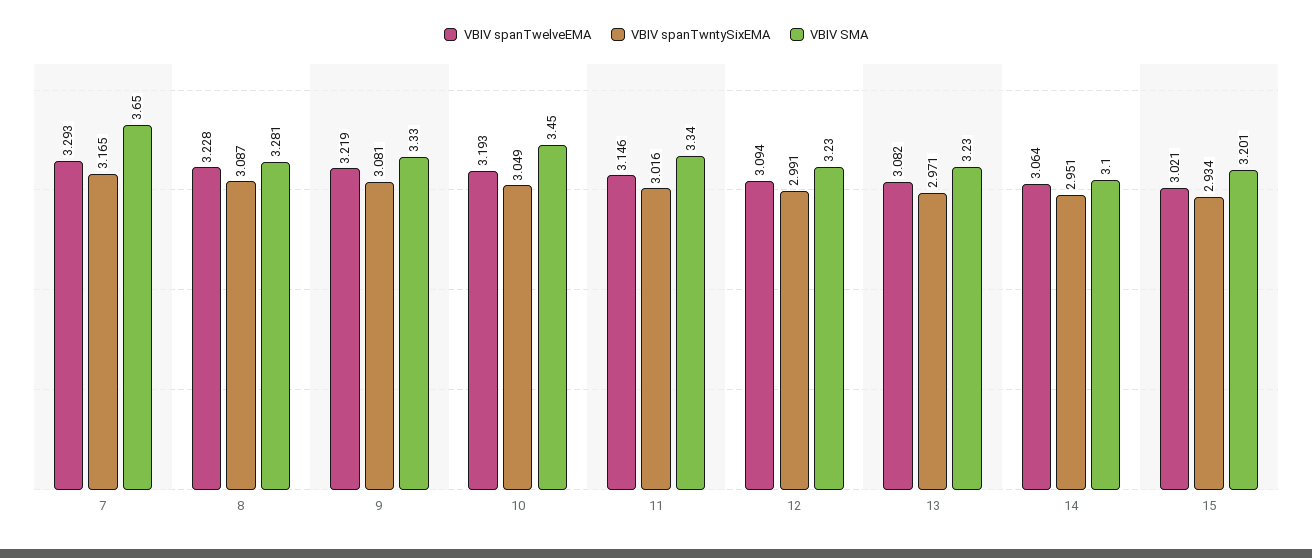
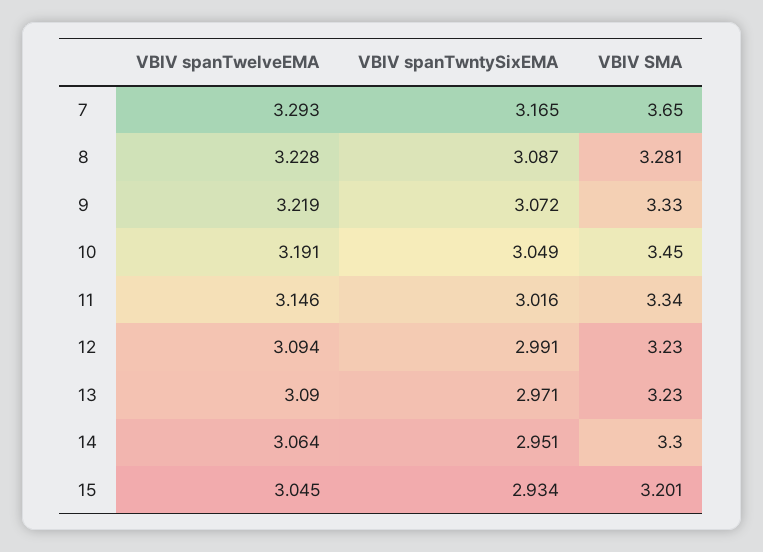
VBIV spanTwntySixEMA, 9: 3.081 -> 3.072
VBIV spanTwelveEMA, 10: 3.193 -> 3.191
VBIV spanTwelveEMA, 13: 3.082 -> 3.09
VBIV SMA, 14: 3.1 -> 3.3
VBIV spanTwelveEMA, 15: 3.021 -> 3.045

